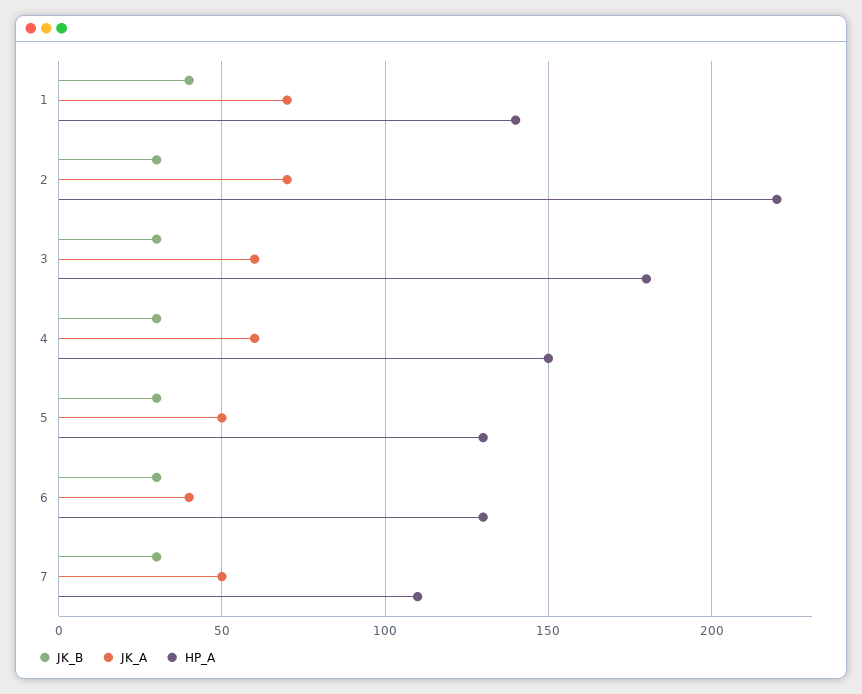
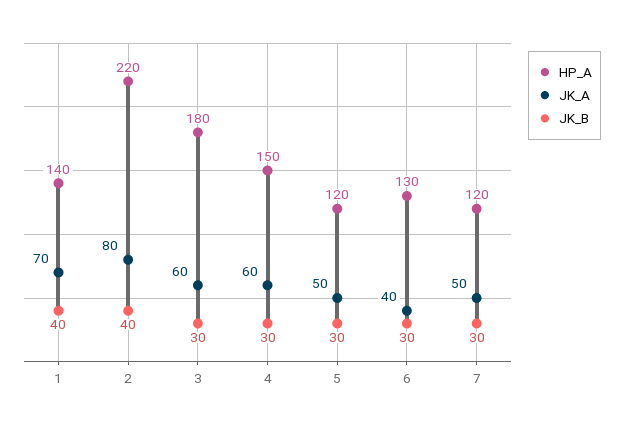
JK_B, 2: 30 -> 40
JK_A, 2: 70 -> 80
HP_A, 5: 130 -> 120
HP_A, 7: 110 -> 120

